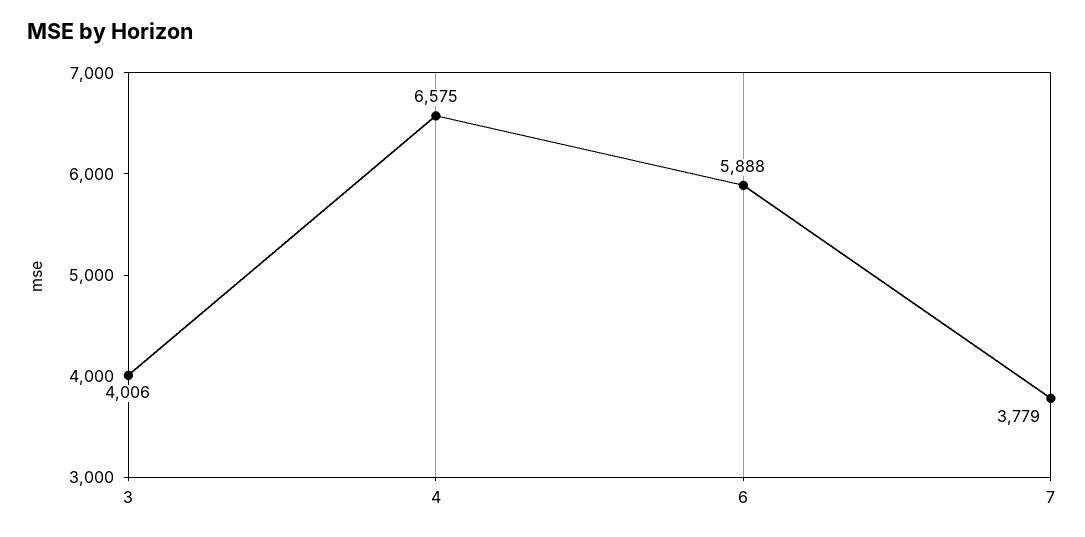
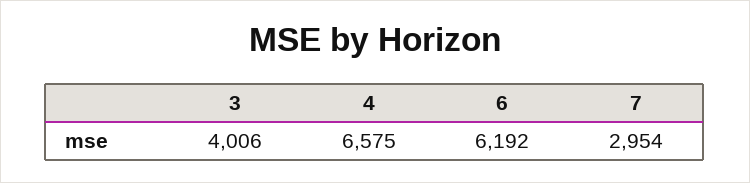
6: 5888 -> 6192
7: 3779 -> 2954

